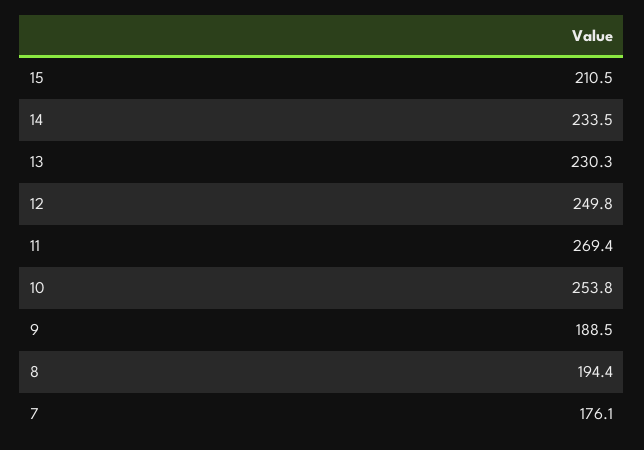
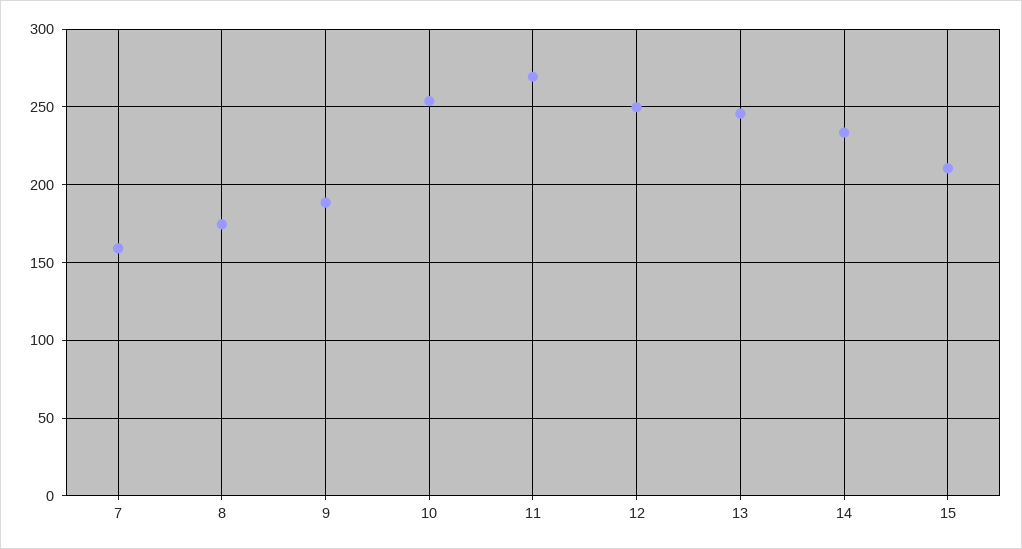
13: 230.3 -> 245
8: 194.4 -> 175
7: 176.1 -> 160

